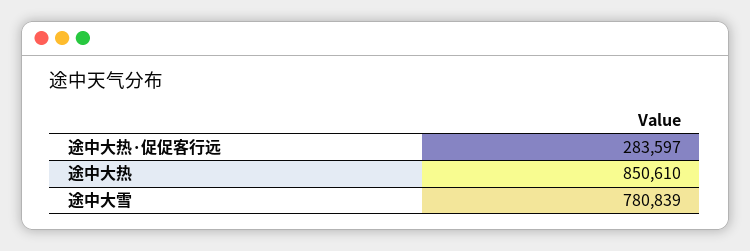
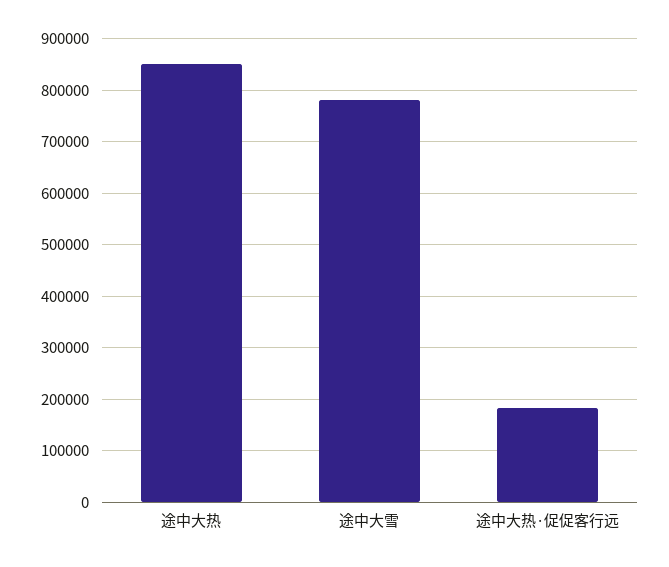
途中大热·促促客行远: 283597 -> 180000

